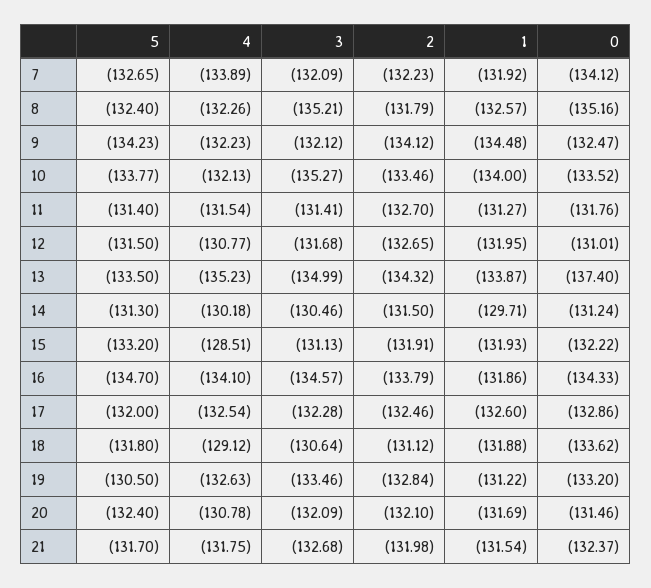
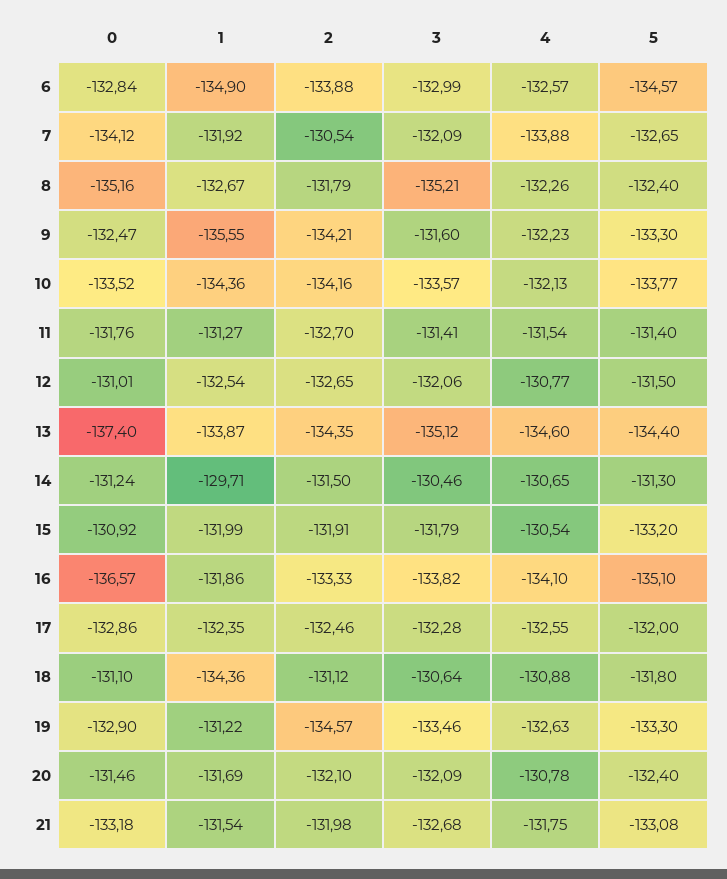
4, 7: -133.89 -> -133.88
2, 7: -132.23 -> -130.54
1, 8: -132.57 -> -132.67
5, 9: -134.23 -> -133.3
3, 9: -132.12 -> -131.6
2, 9: -134.12 -> -134.21
1, 9: -134.48 -> -135.55
3, 10: -135.27 -> -133.57
2, 10: -133.46 -> -134.16
1, 10: -134 -> -134.36
3, 12: -131.68 -> -132.06
1, 12: -131.95 -> -132.54
5, 13: -133.5 -> -134.4
4, 13: -135.23 -> -134.6
3, 13: -134.99 -> -135.12
2, 13: -134.32 -> -134.35
4, 14: -130.18 -> -130.65
4, 15: -128.51 -> -130.54
3, 15: -131.13 -> -131.79
1, 15: -131.93 -> -131.99
0, 15: -132.22 -> -130.92
5, 16: -134.7 -> -135.1
3, 16: -134.57 -> -133.82
2, 16: -133.79 -> -133.33
0, 16: -134.33 -> -136.57
4, 17: -132.54 -> -132.55
1, 17: -132.6 -> -132.35
4, 18: -129.12 -> -130.88
1, 18: -131.88 -> -134.36
0, 18: -133.62 -> -131.1
5, 19: -130.5 -> -133.3
2, 19: -132.84 -> -134.57
0, 19: -133.2 -> -132.9
5, 21: -131.7 -> -133.08
0, 21: -132.37 -> -133.18
0, 6: none -> -132.84
1, 6: none -> -134.9
2, 6: none -> -133.88
3, 6: none -> -132.99
4, 6: none -> -132.57
5, 6: none -> -134.57

